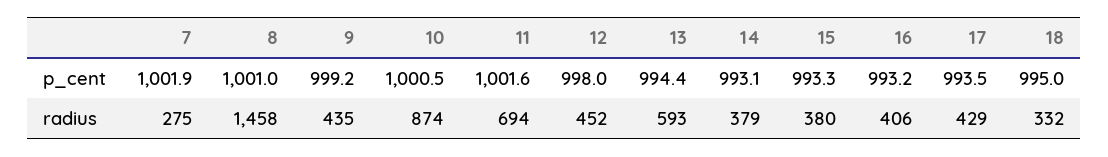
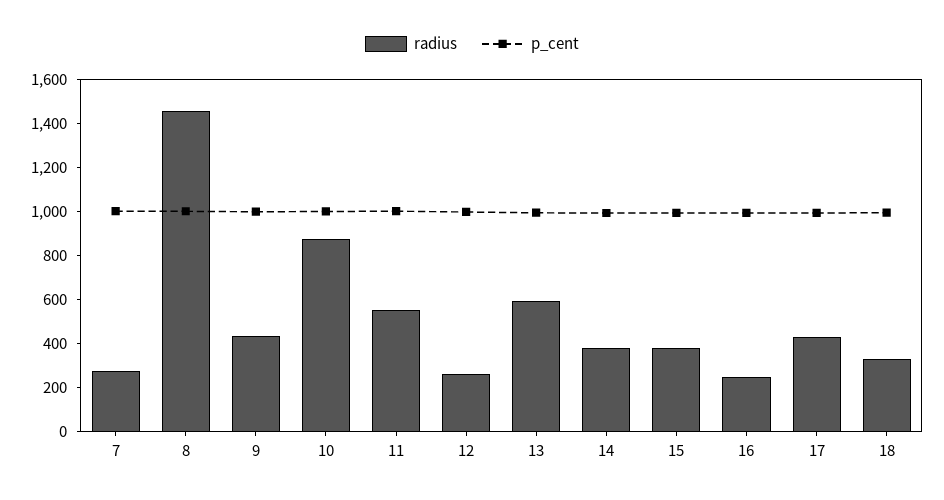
radius, 11: 694 -> 550
radius, 12: 452 -> 250
radius, 16: 406 -> 250

